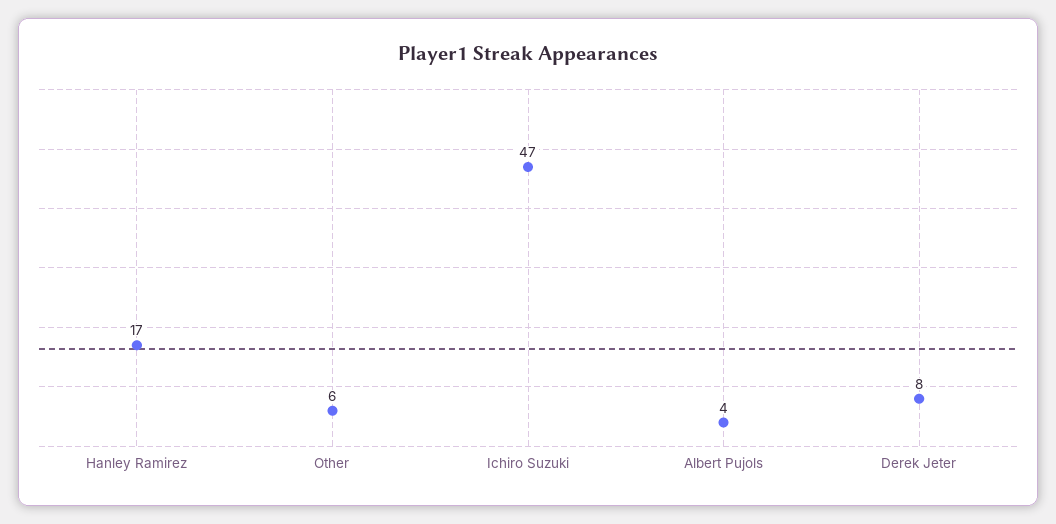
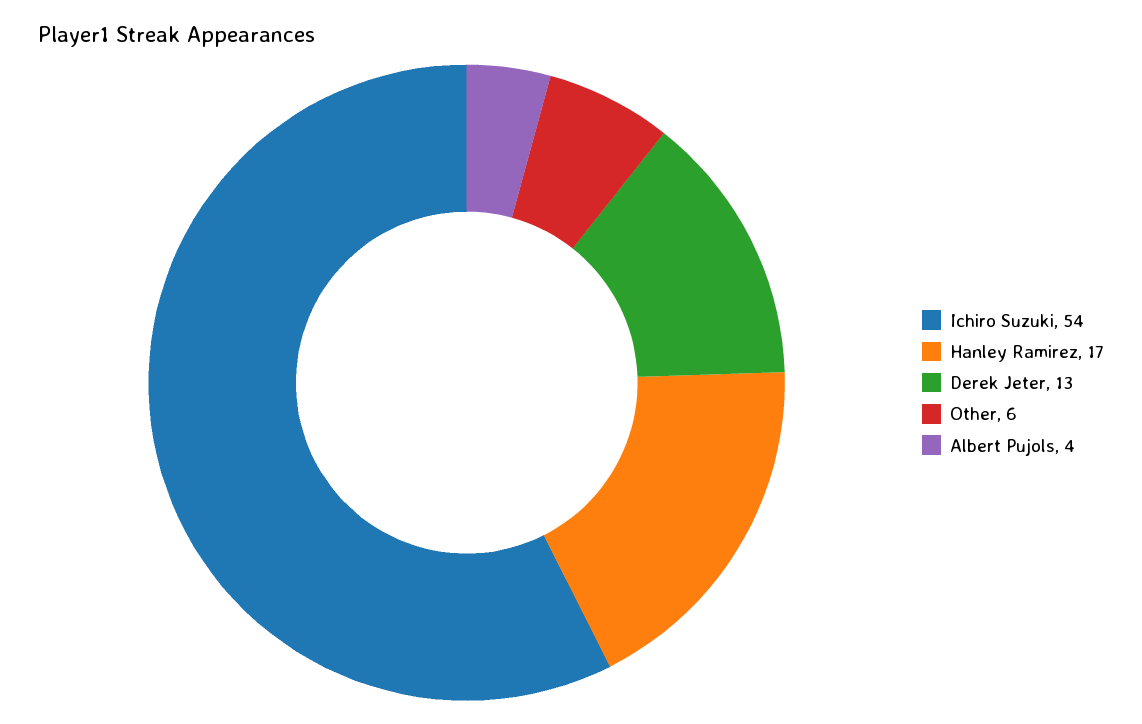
Ichiro Suzuki: 47 -> 54
Derek Jeter: 8 -> 13

